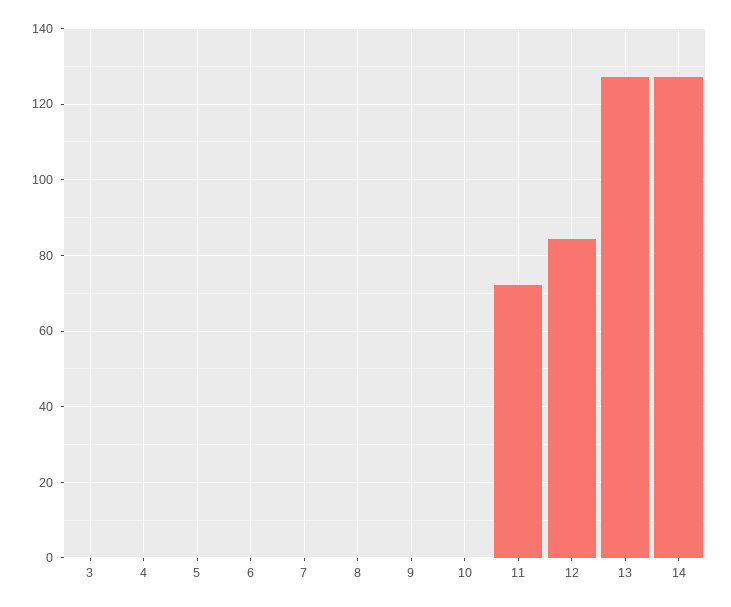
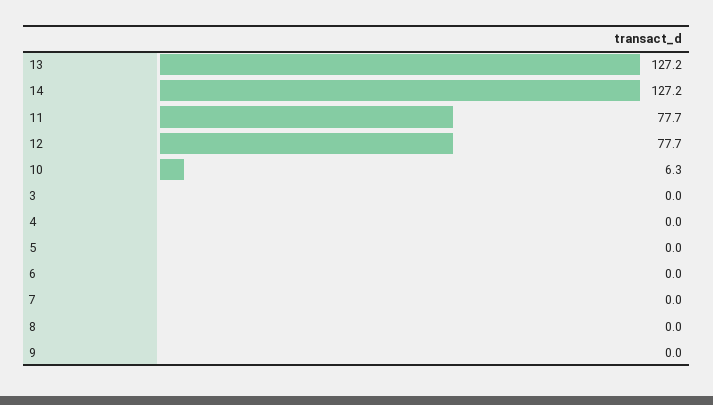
10: 0 -> 6.3
11: 72 -> 77.7
12: 84 -> 77.7

